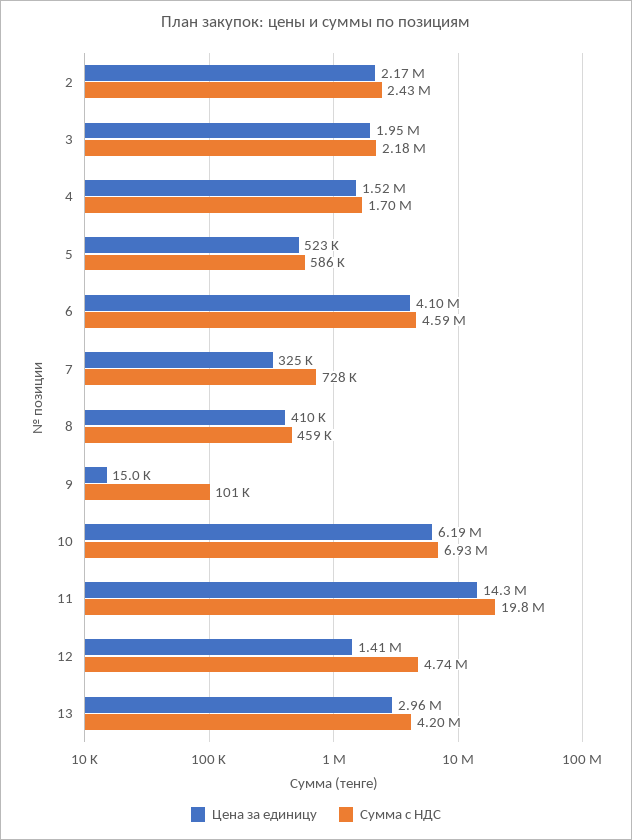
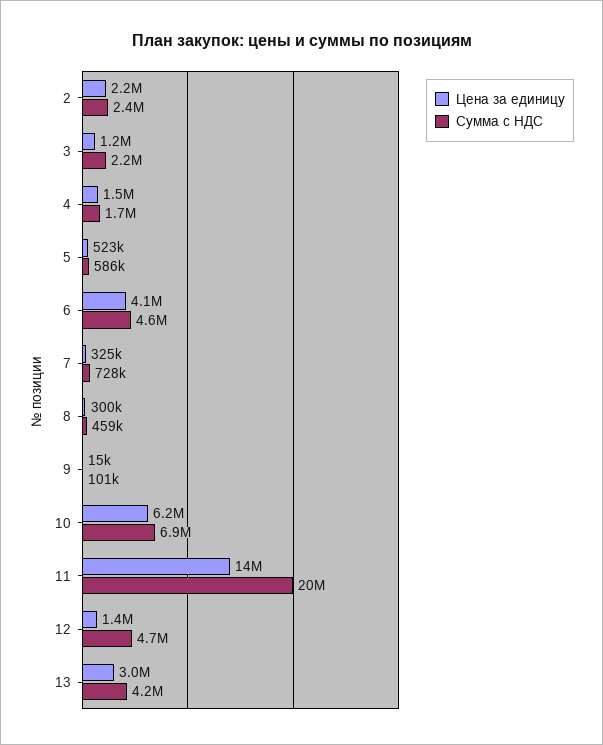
Цена за единицу, 3: 1950000 -> 1200000
Цена за единицу, 8: 410000 -> 300000

